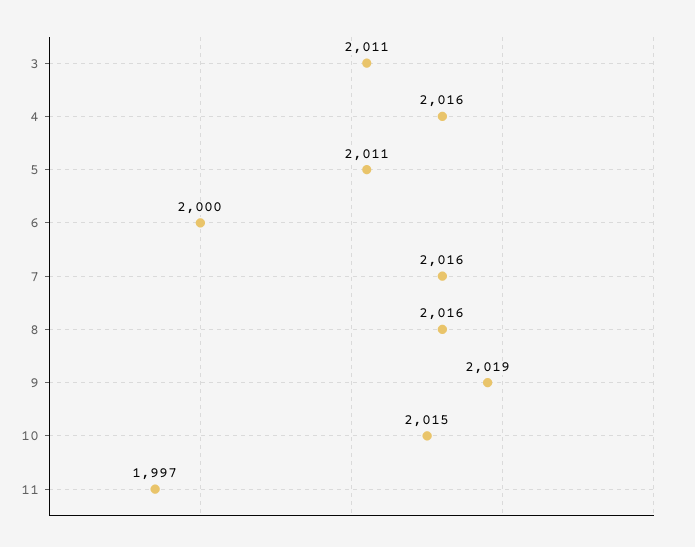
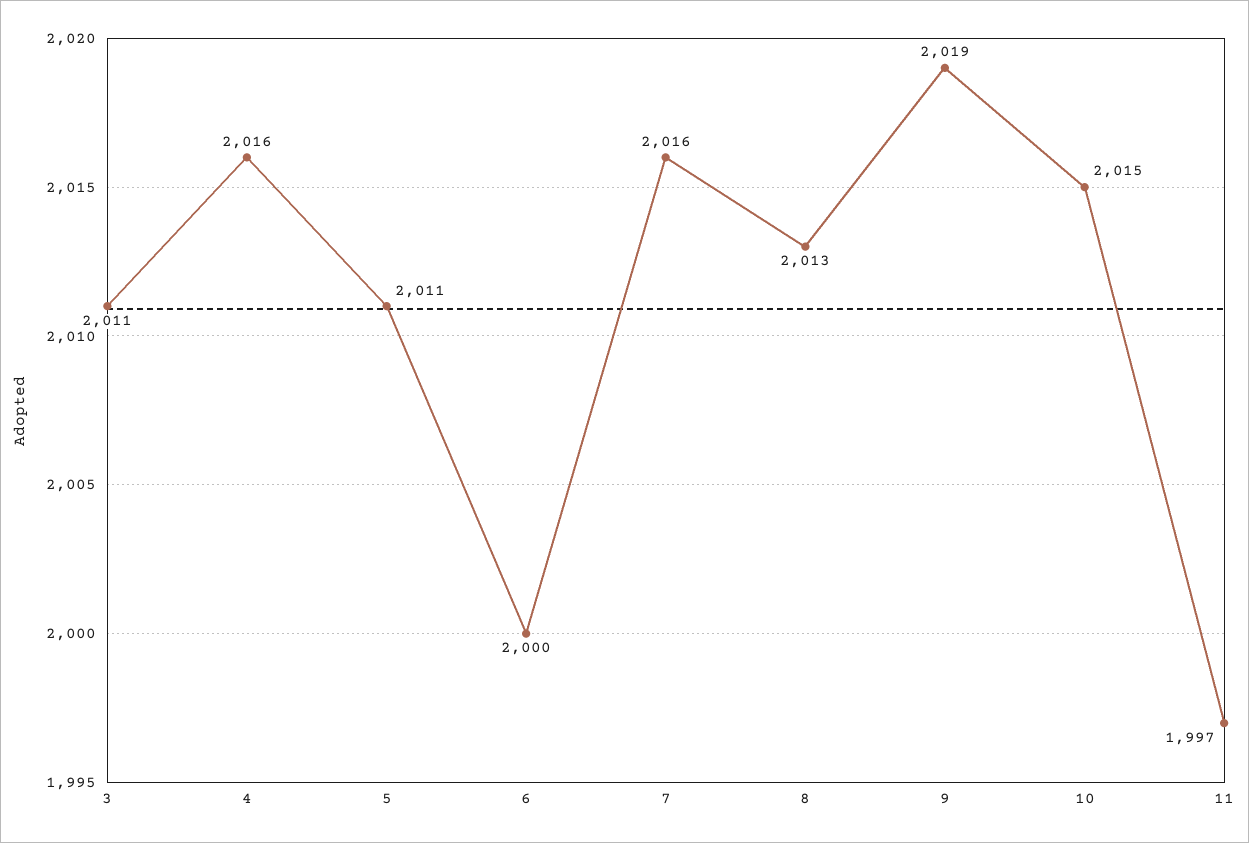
8: 2016 -> 2013

